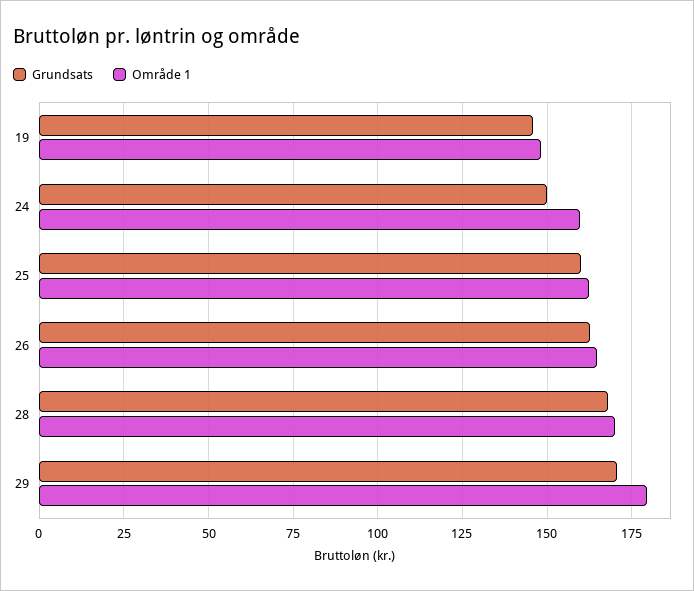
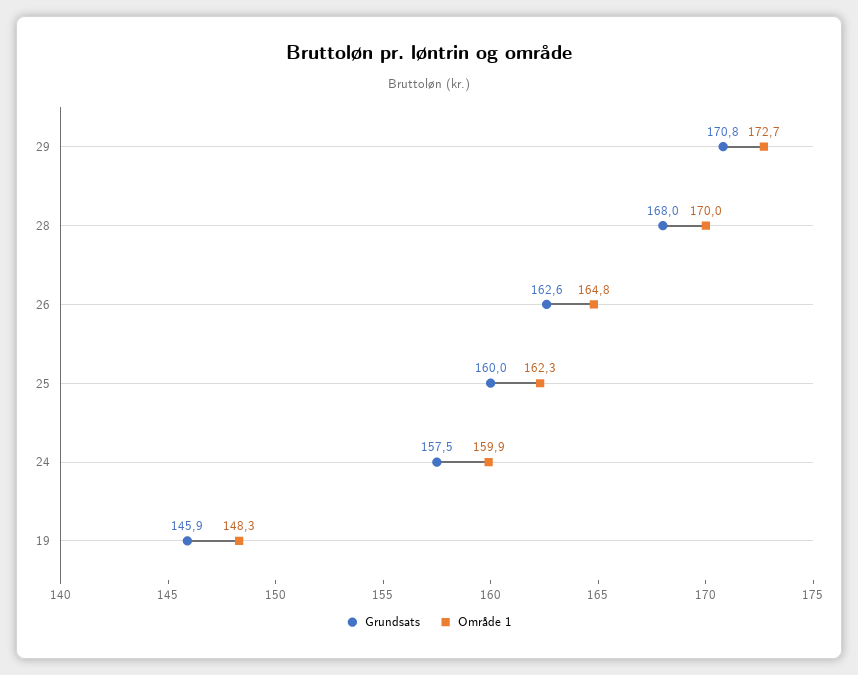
Grundsats, 24: 150 -> 157.5
Område 1, 29: 180 -> 172.7

